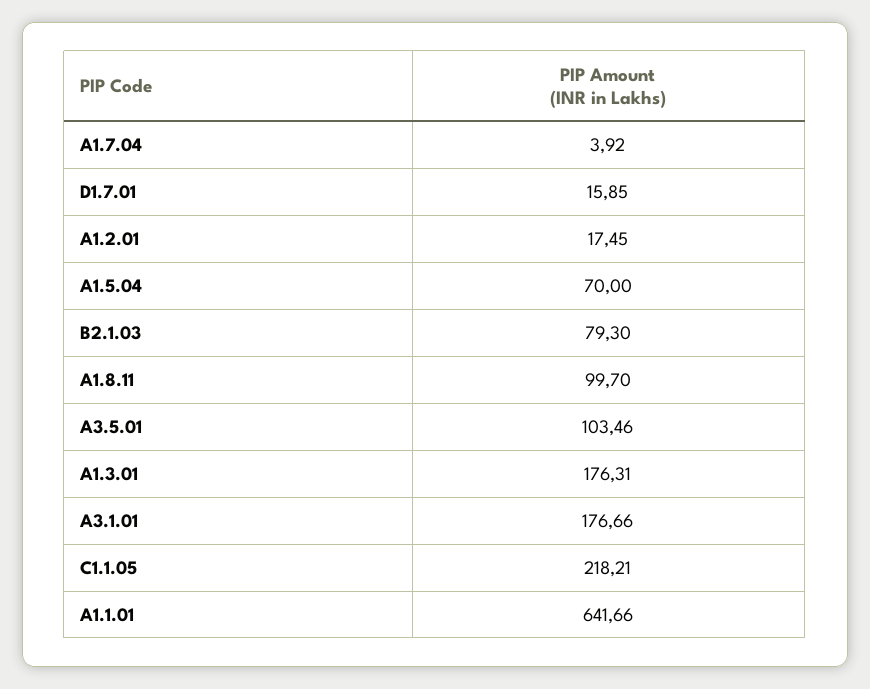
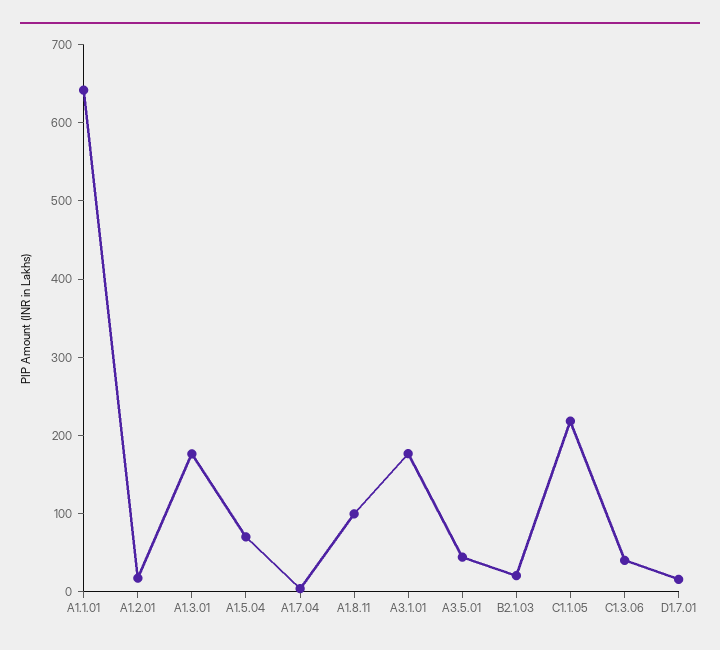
B2.1.03: 79.3 -> 20
A3.5.01: 103.46 -> 40
C1.3.06: none -> 40

